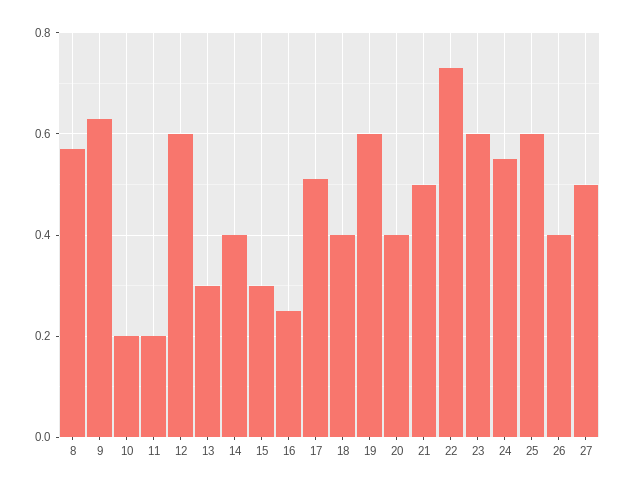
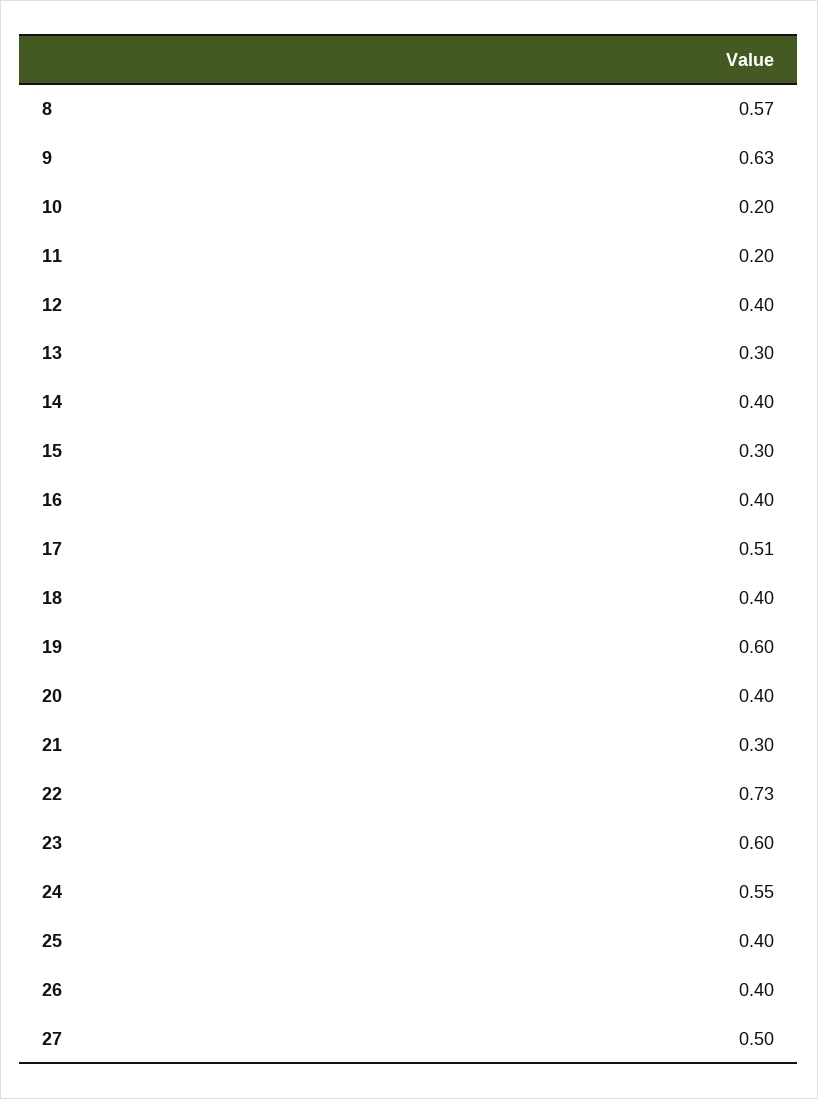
12: 0.6 -> 0.4
16: 0.25 -> 0.4
21: 0.5 -> 0.3
25: 0.6 -> 0.4

